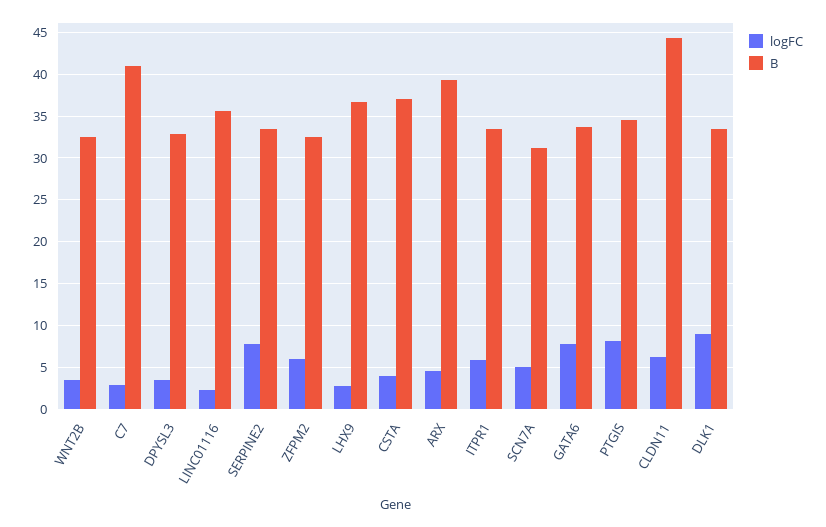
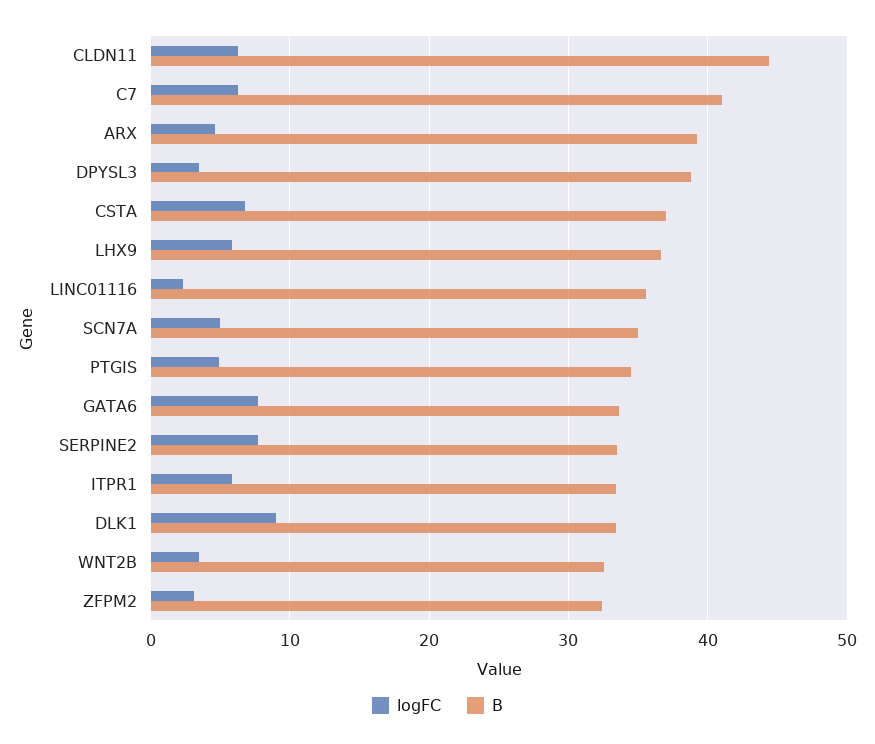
logFC, C7: 3 -> 6
B, DPYSL3: 33 -> 39
logFC, ZFPM2: 6 -> 3
logFC, LHX9: 3 -> 6
logFC, CSTA: 4 -> 7
B, SCN7A: 31 -> 35
logFC, PTGIS: 8 -> 5

